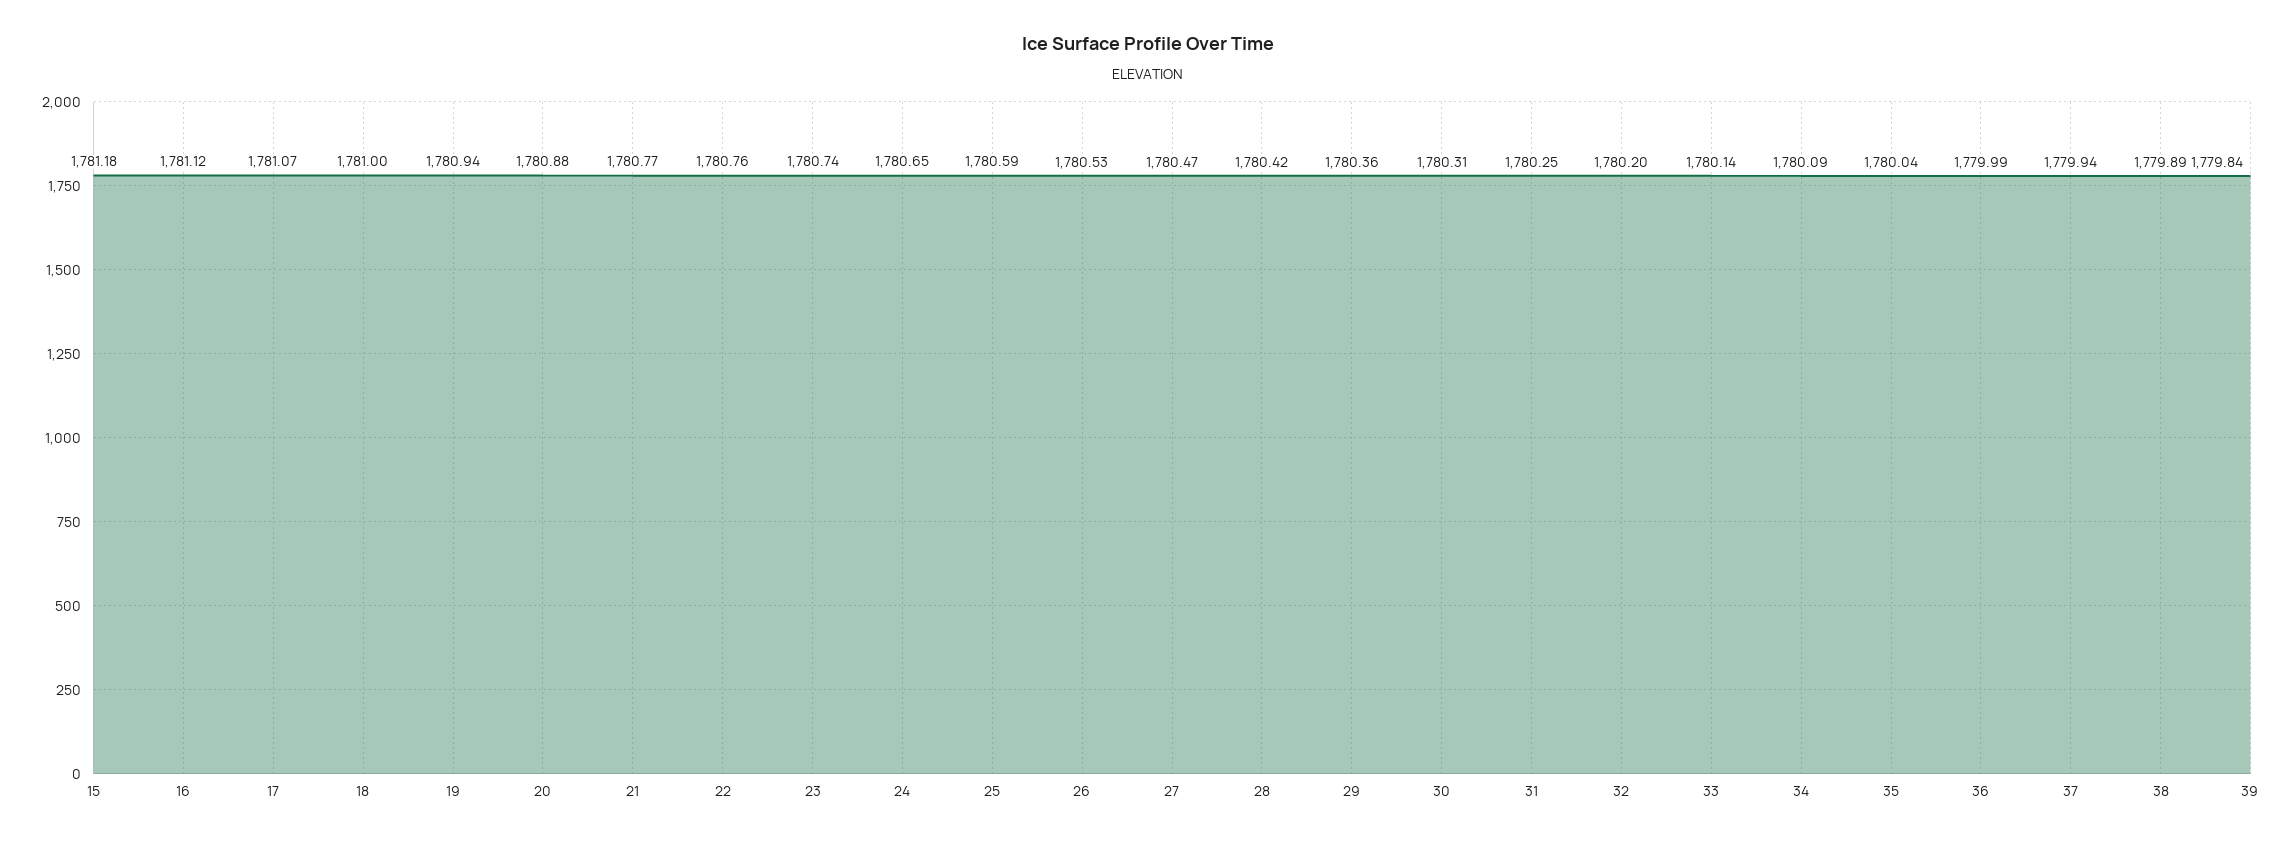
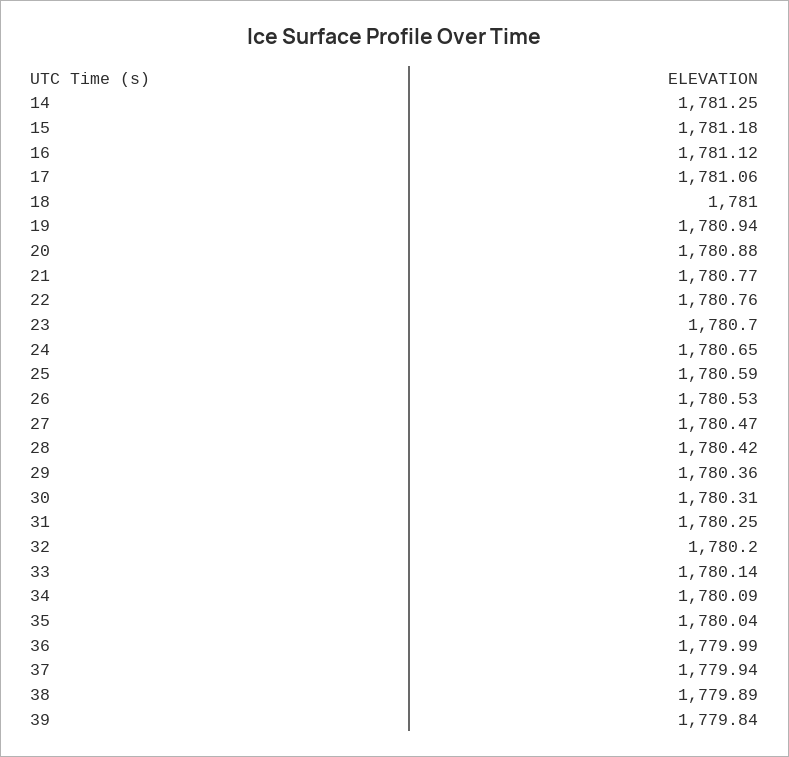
17: 1781.07 -> 1781.06
23: 1780.74 -> 1780.7
14: none -> 1781.25

